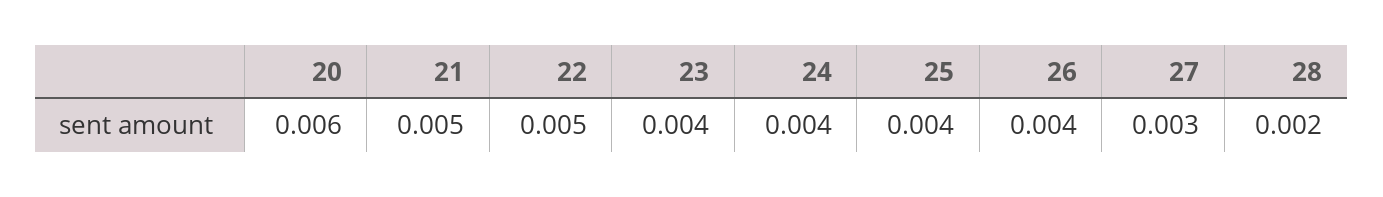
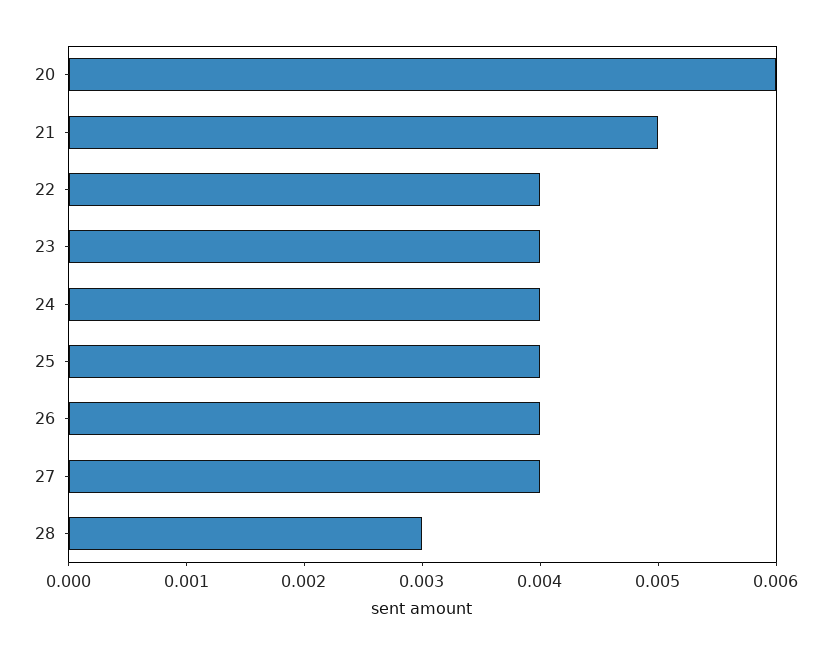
22: 0.005 -> 0.004
27: 0.003 -> 0.004
28: 0.002 -> 0.003

